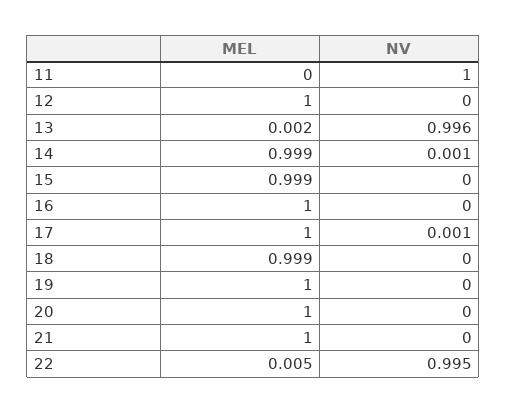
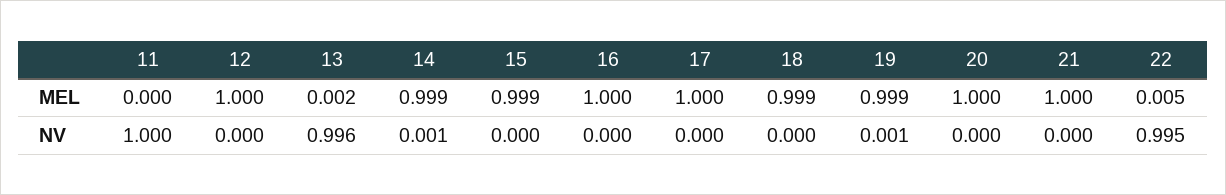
NV, 17: 0.001 -> 0
MEL, 19: 1 -> 0.999
NV, 19: 0 -> 0.001

